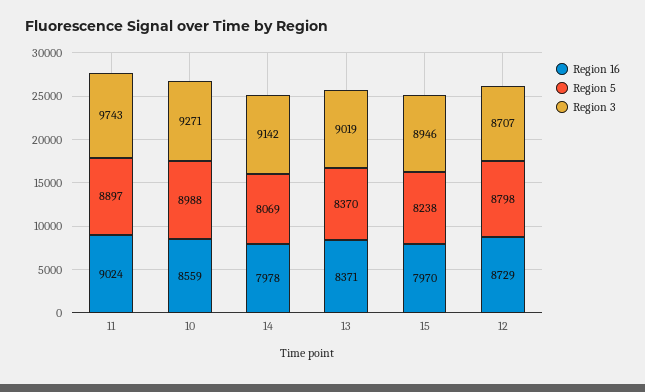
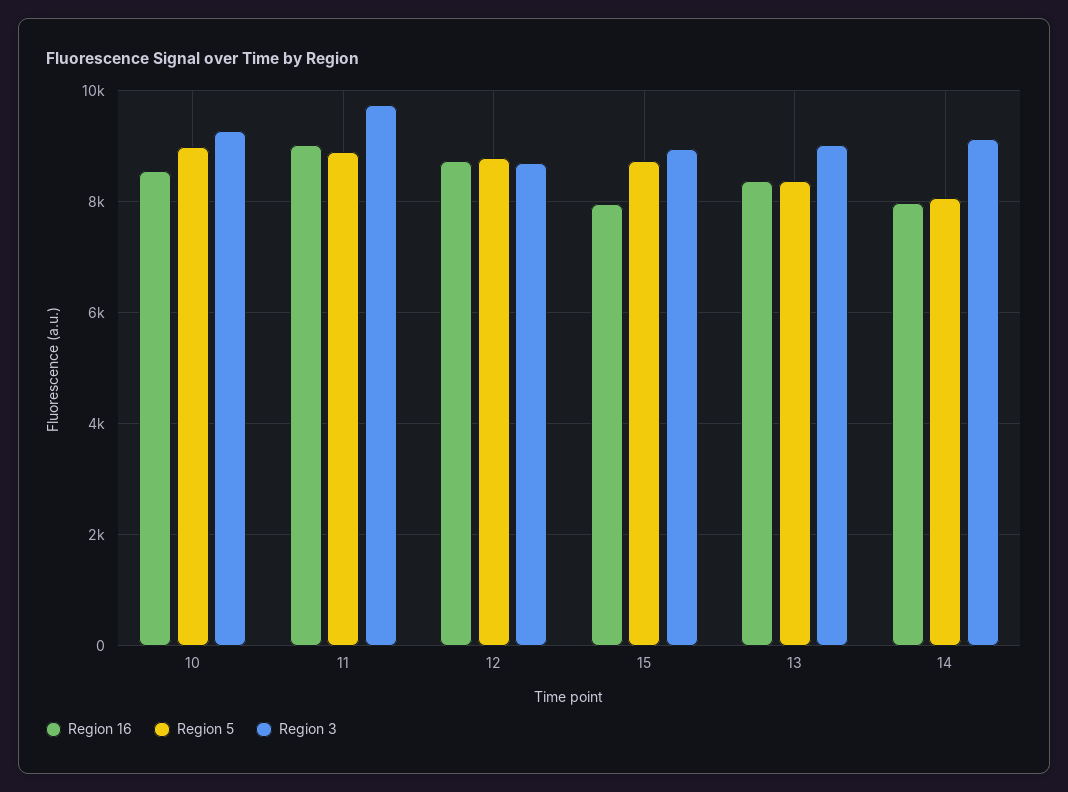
Region 5, 15: 8238 -> 8800

